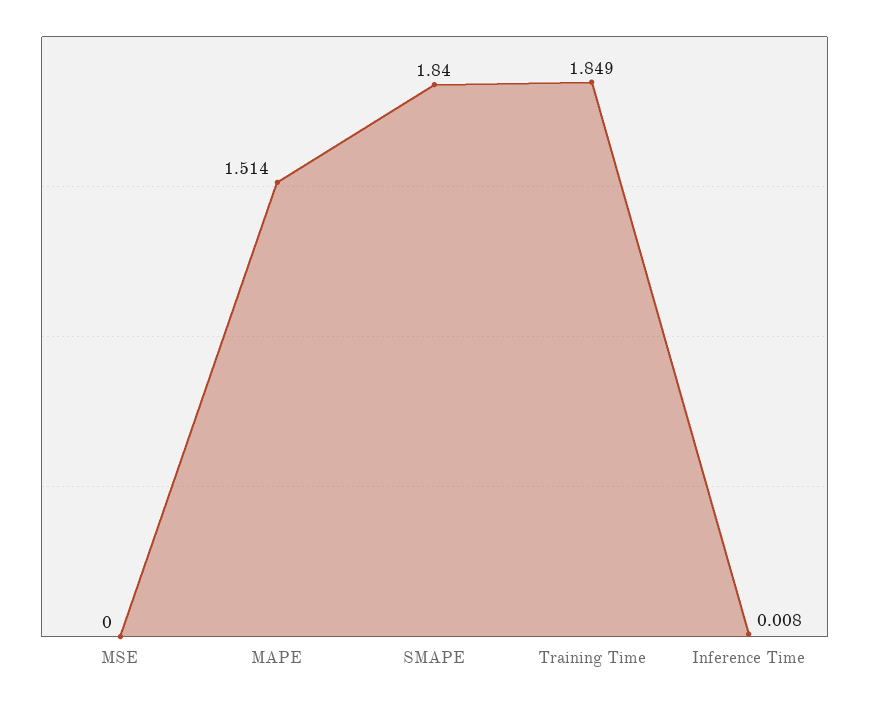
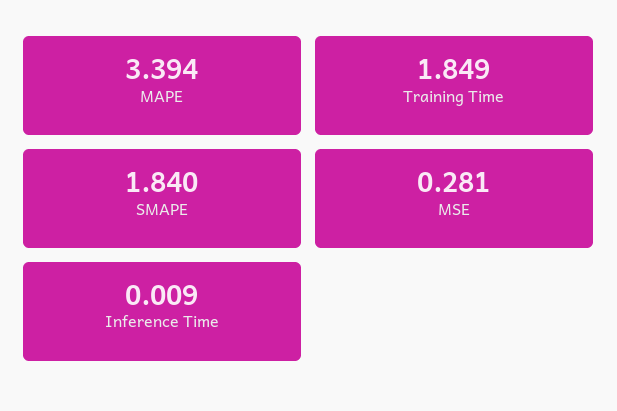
MSE: 0 -> 0.281
MAPE: 1.514 -> 3.394
Inference Time: 0.008 -> 0.009

